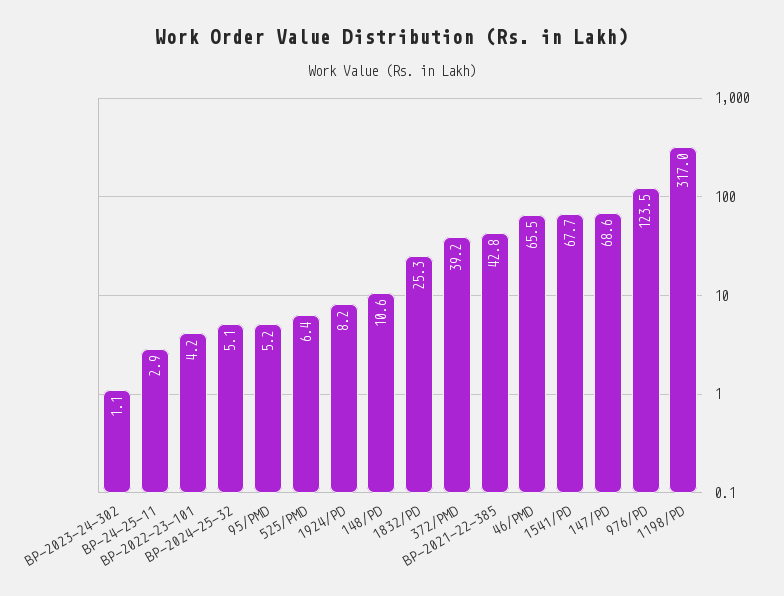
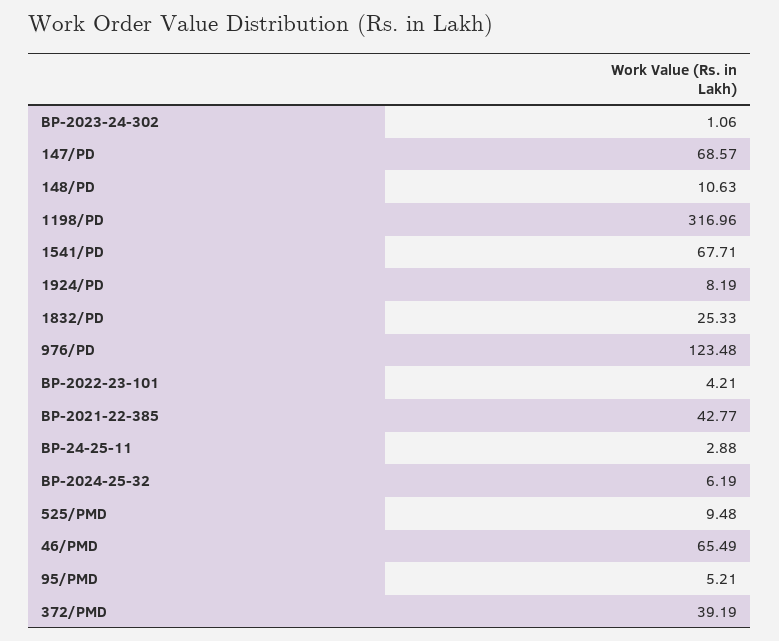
BP-2024-25-32: 5.1 -> 6.19
525/PMD: 6.4 -> 9.48

